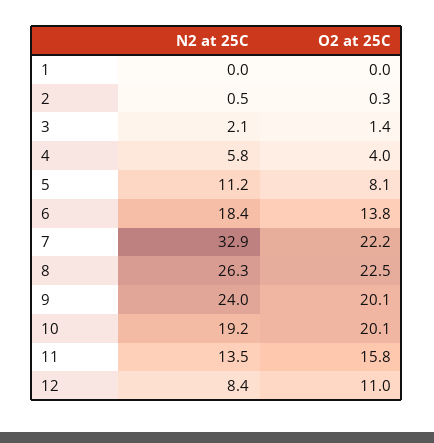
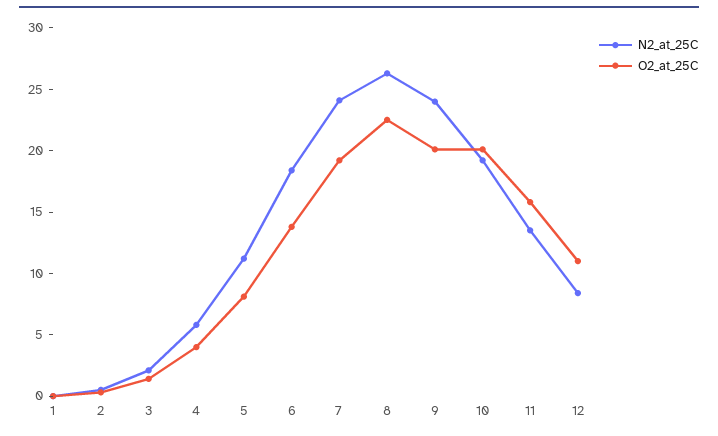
N2 at 25C, 7: 32.9 -> 24
O2 at 25C, 7: 22.2 -> 19

